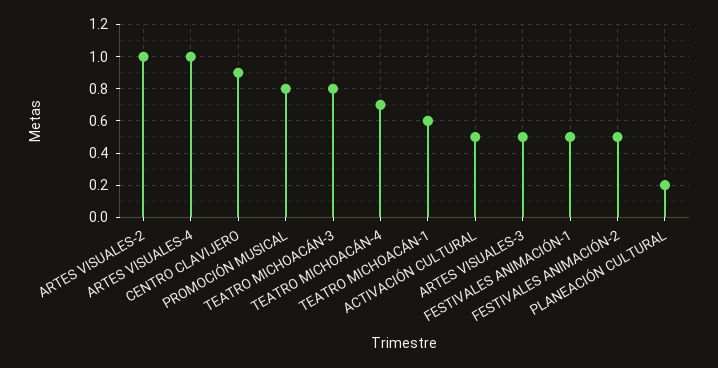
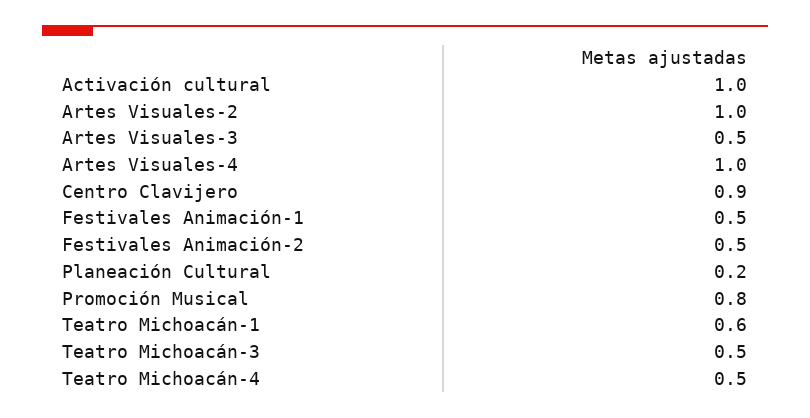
TEATRO MICHOACÁN-3: 0.8 -> 0.5
TEATRO MICHOACÁN-4: 0.7 -> 0.5
ACTIVACIÓN CULTURAL: 0.5 -> 1

